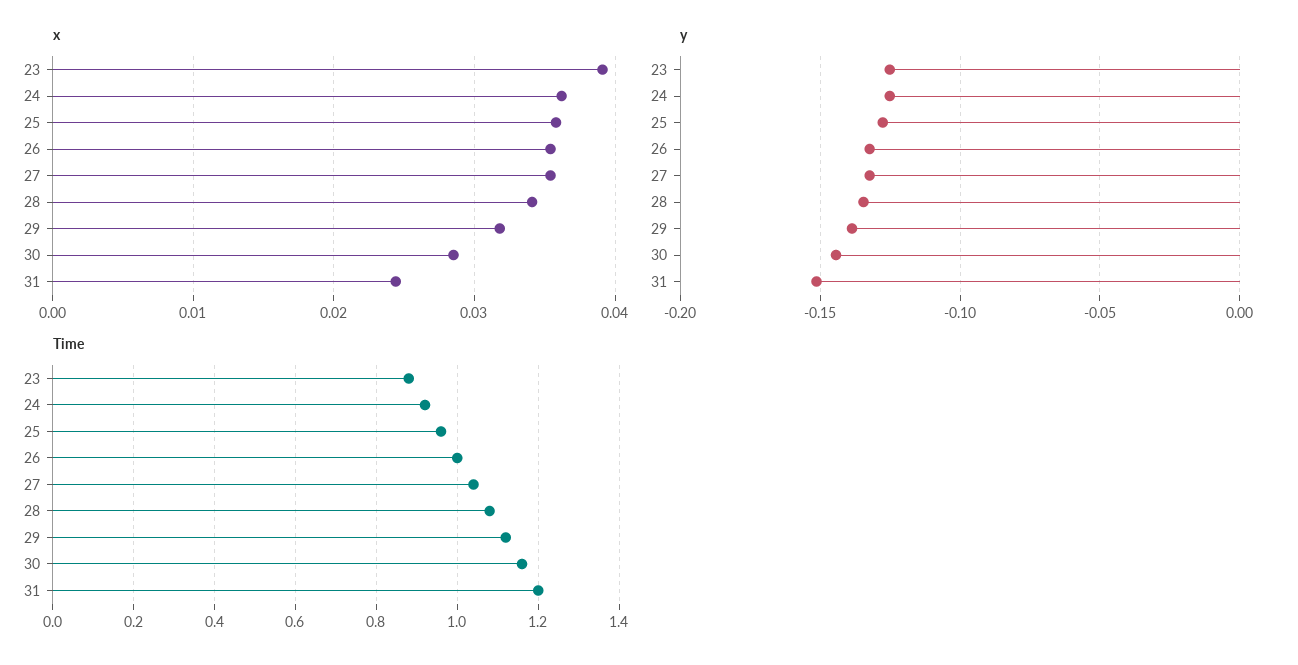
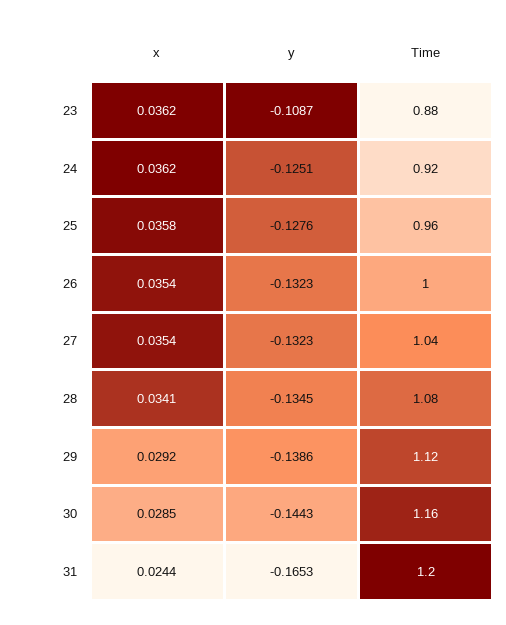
x, 23: 0.039 -> 0.0362
x, 29: 0.032 -> 0.0292
y, 23: -0.125 -> -0.1087
y, 31: -0.15 -> -0.1653

